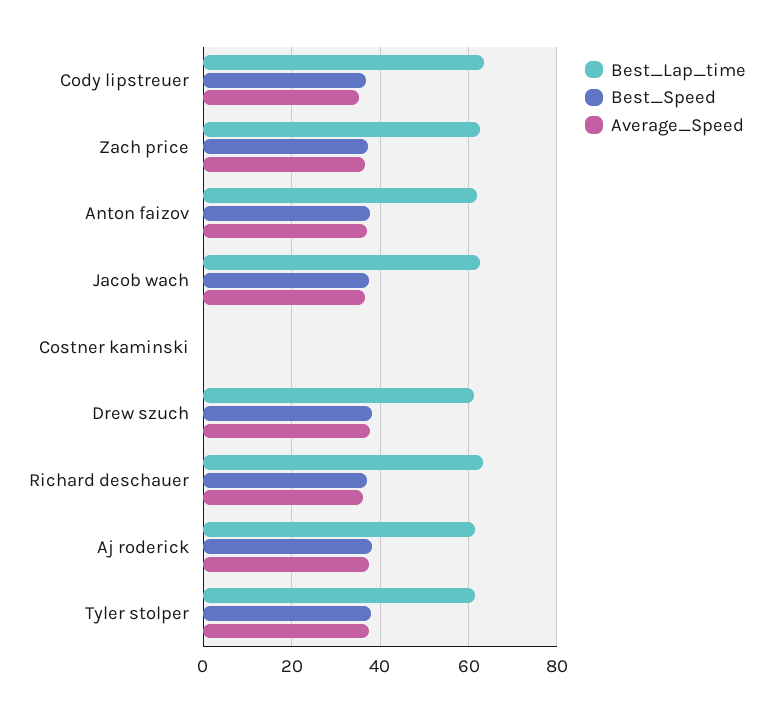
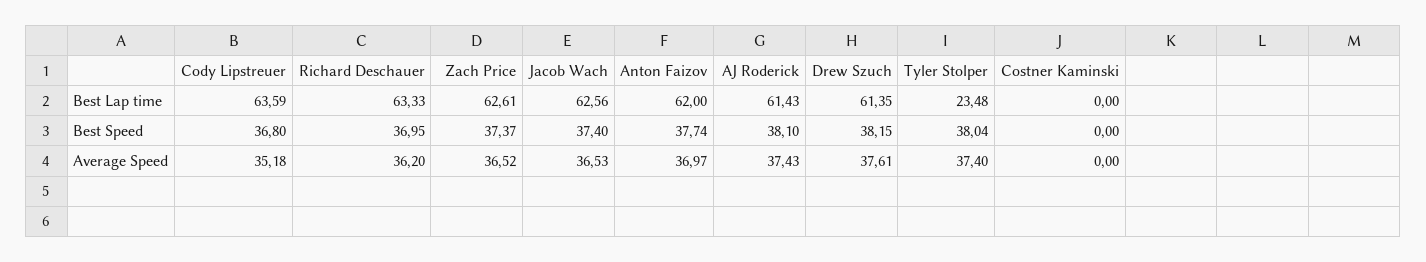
Best_Lap_time, Tyler stolper: 62 -> 23.48

